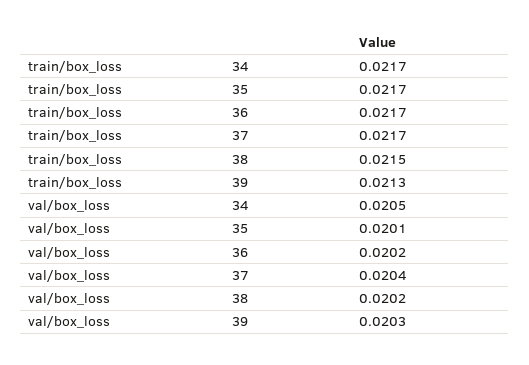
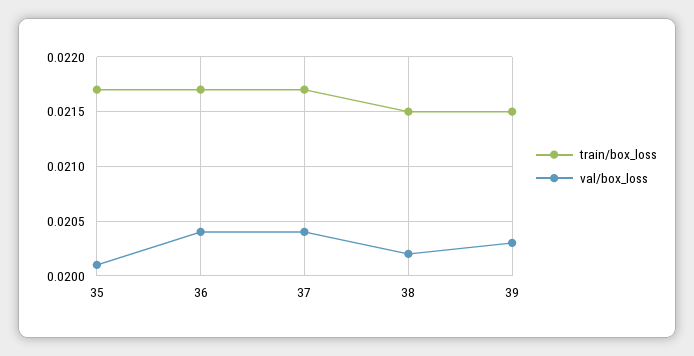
train/box_loss, 34: 0.0217 -> none
train/box_loss, 39: 0.0213 -> 0.0215
val/box_loss, 34: 0.0205 -> none
val/box_loss, 36: 0.0202 -> 0.0204

